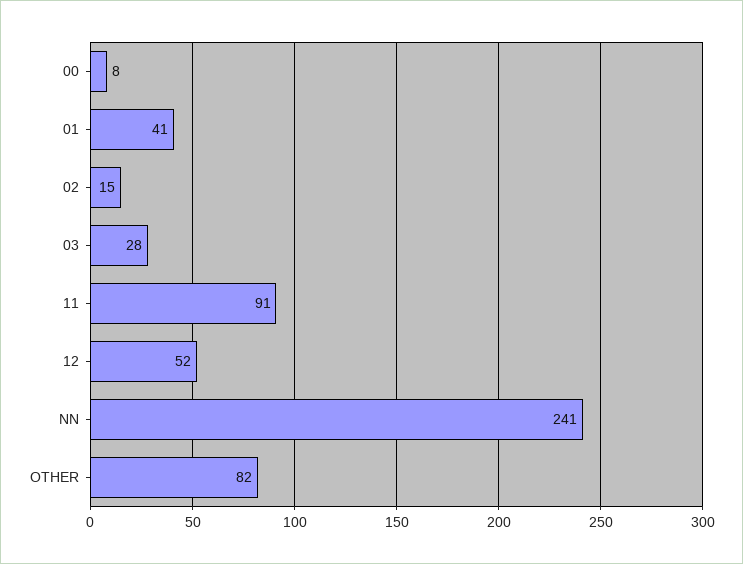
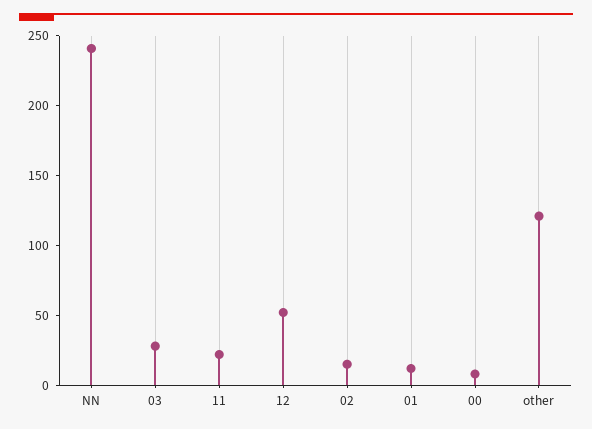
01: 41 -> 10
11: 91 -> 20
OTHER: 82 -> 120

